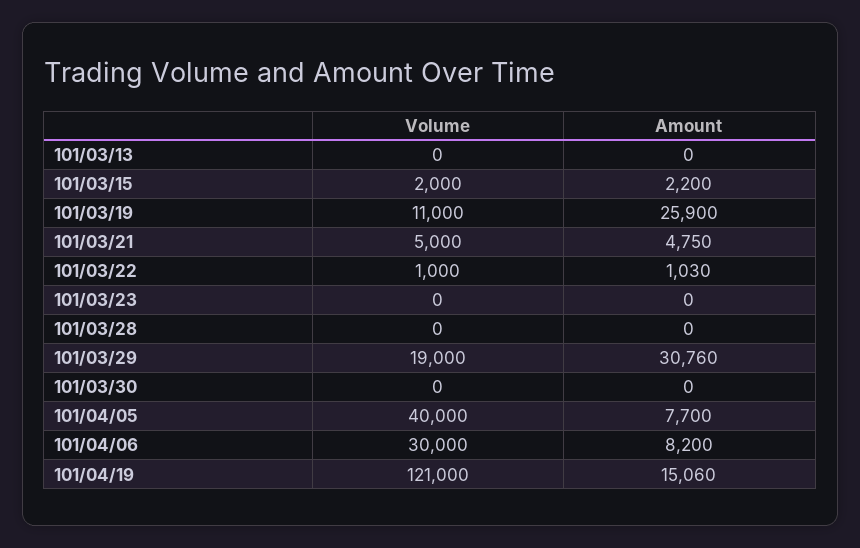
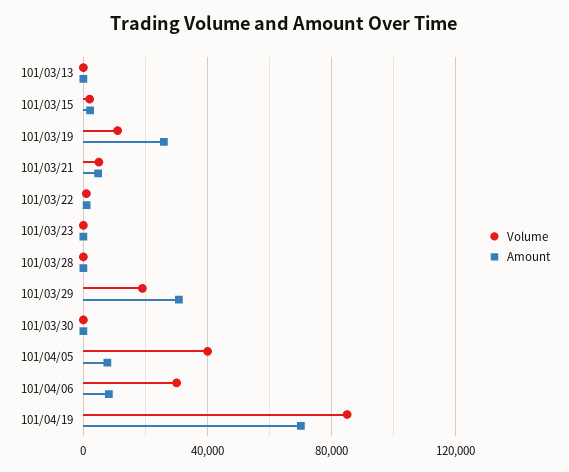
Volume, 101/04/19: 121000 -> 85000
Amount, 101/04/19: 15060 -> 70000

